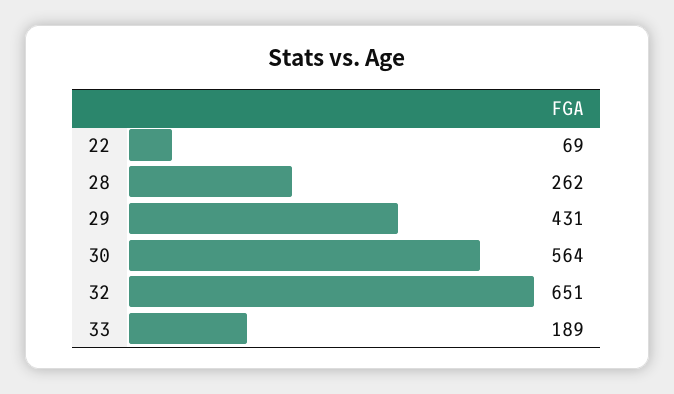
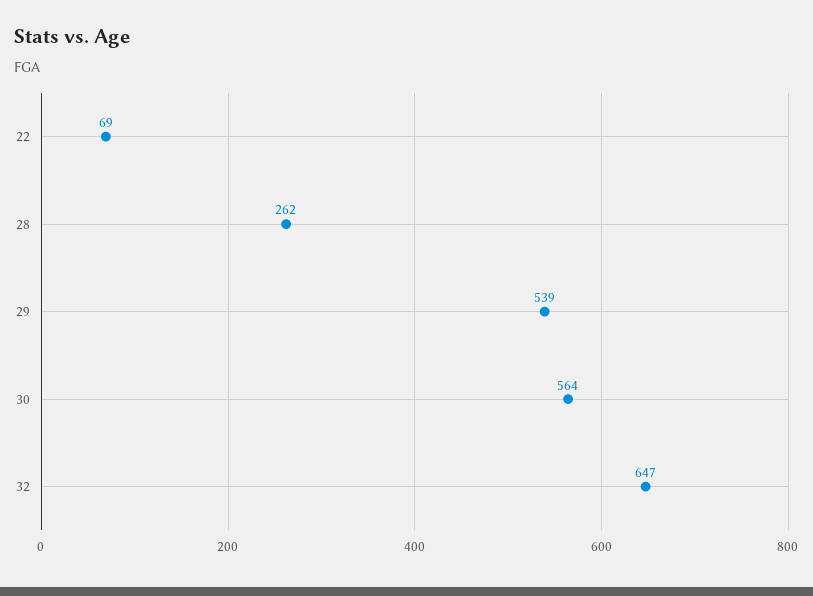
29: 431 -> 539
32: 651 -> 647
33: 189 -> none

